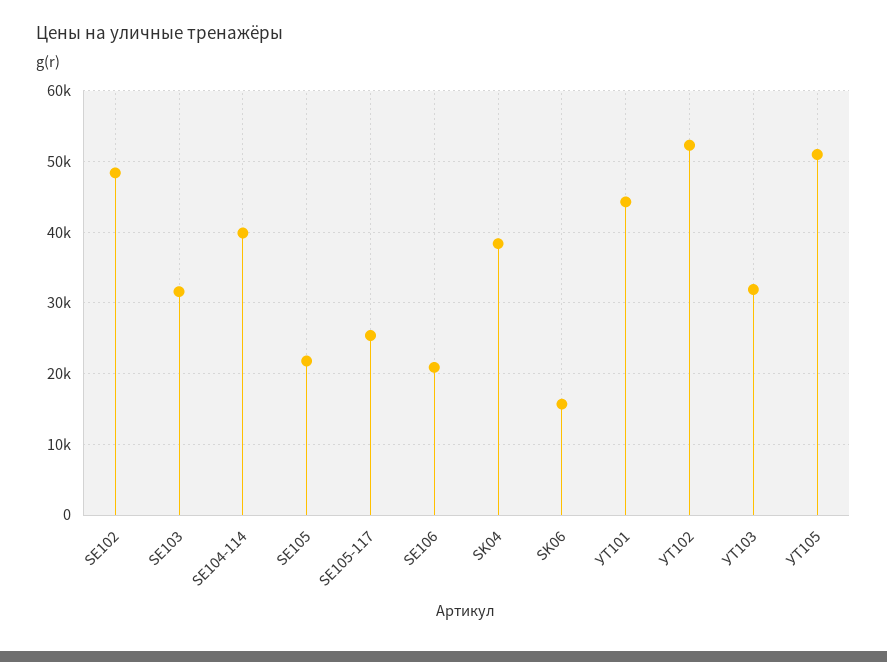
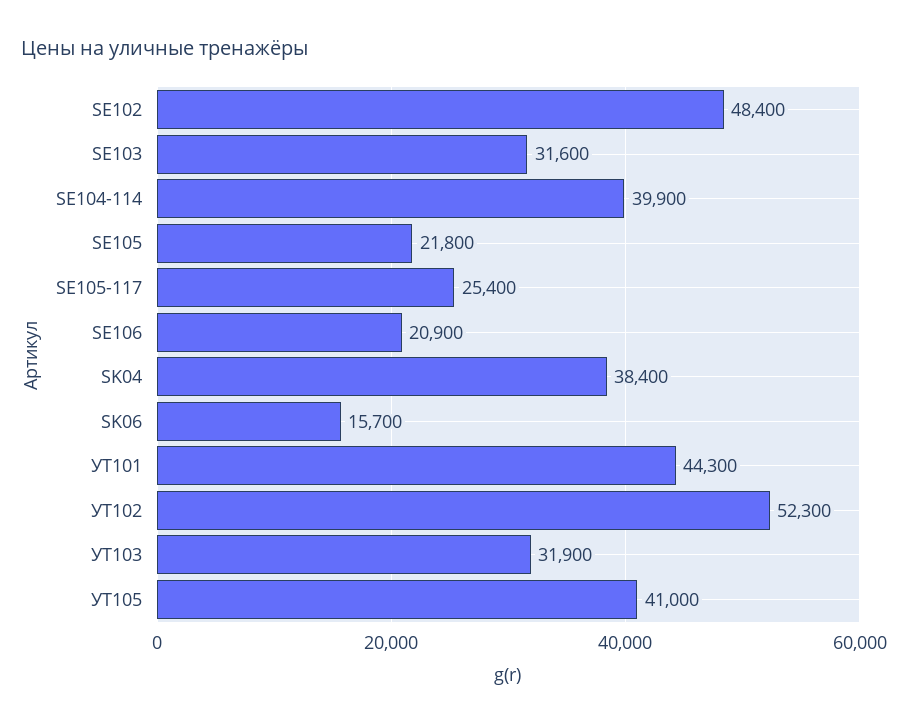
УТ105: 51000 -> 41000

